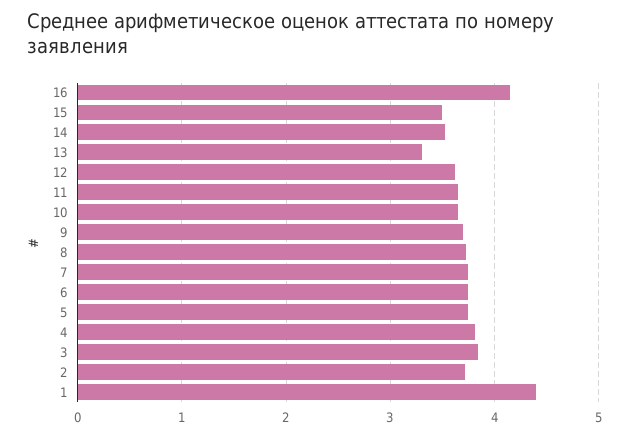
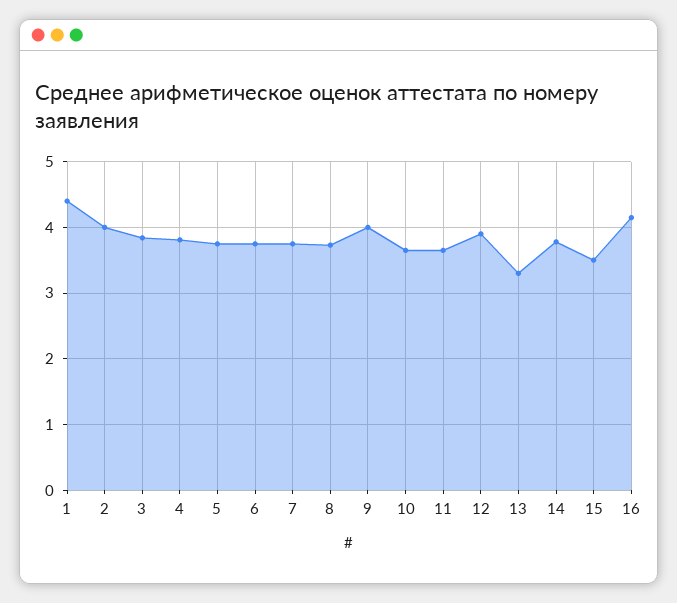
14: 3.5 -> 3.8
12: 3.6 -> 3.9
9: 3.7 -> 4
2: 3.7 -> 4

